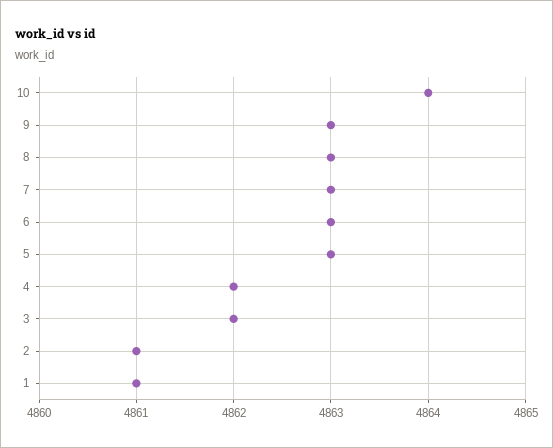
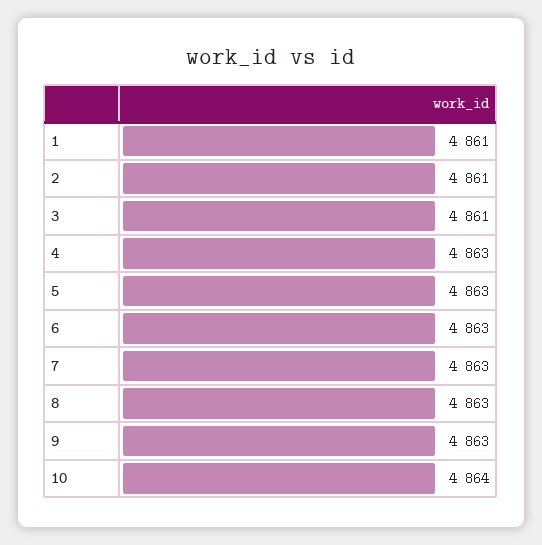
4: 4862 -> 4863
3: 4862 -> 4861

